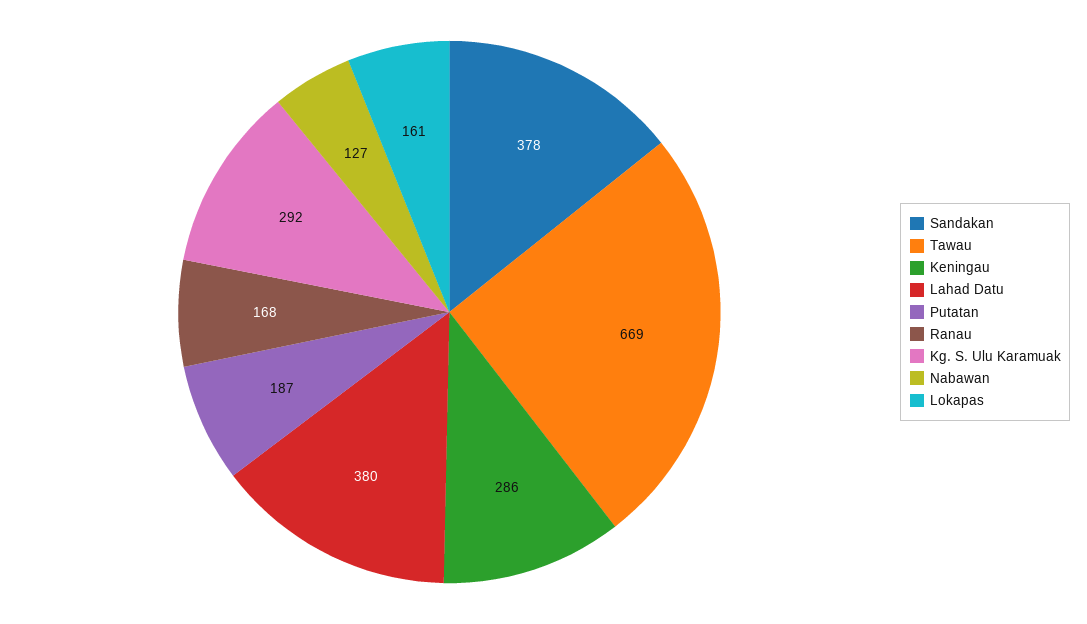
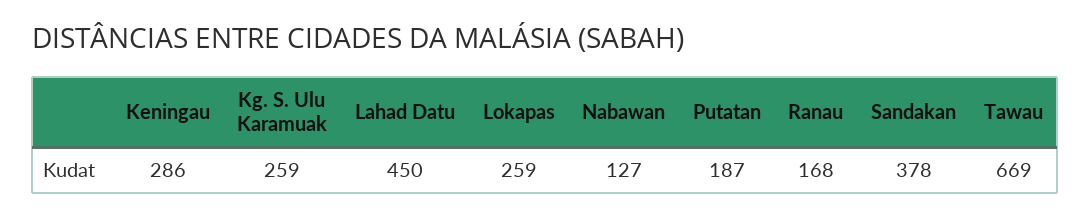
Lahad Datu: 380 -> 450
Kg. S. Ulu Karamuak: 292 -> 259
Lokapas: 161 -> 259

